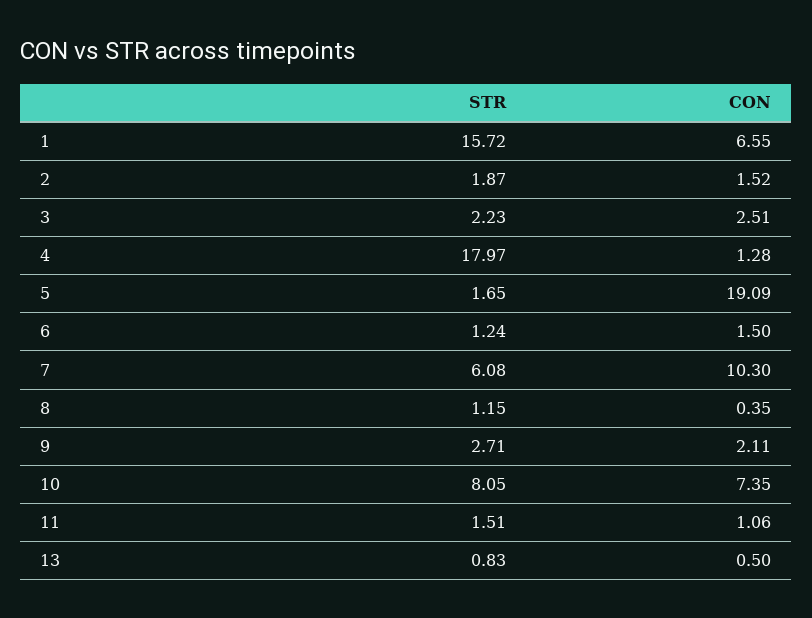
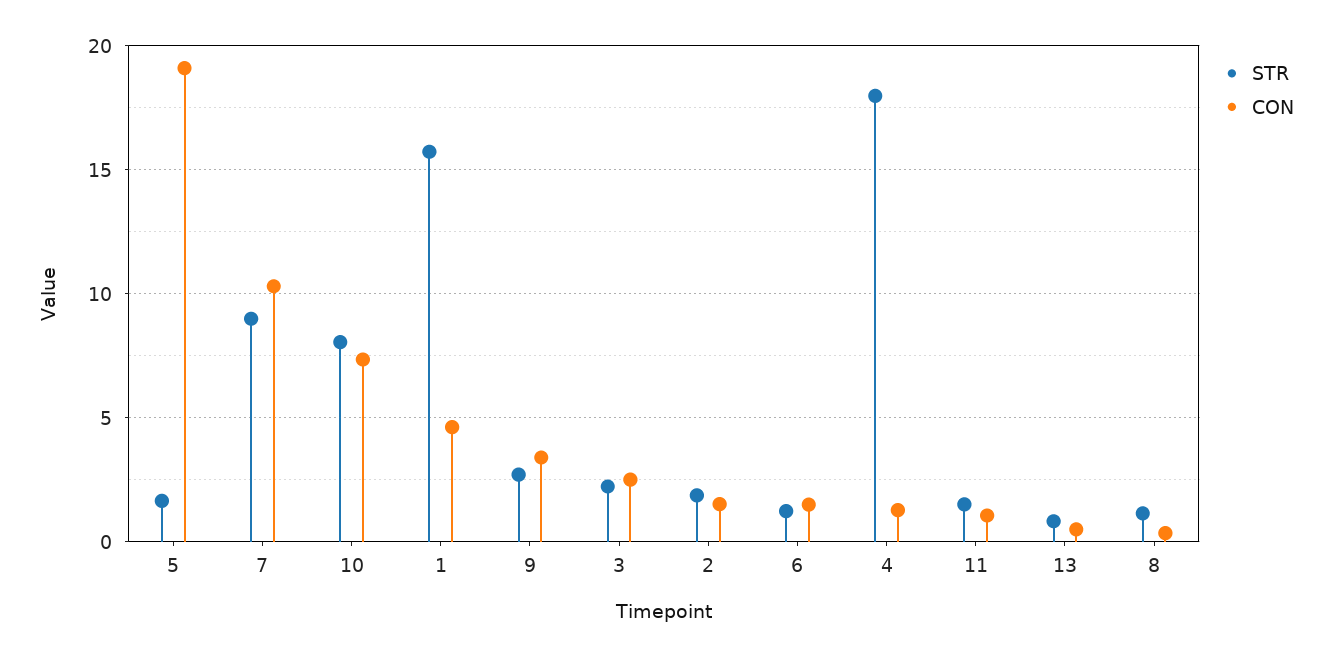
CON, 1: 6.55 -> 4.5
STR, 7: 6.08 -> 9
CON, 9: 2.11 -> 3.5

